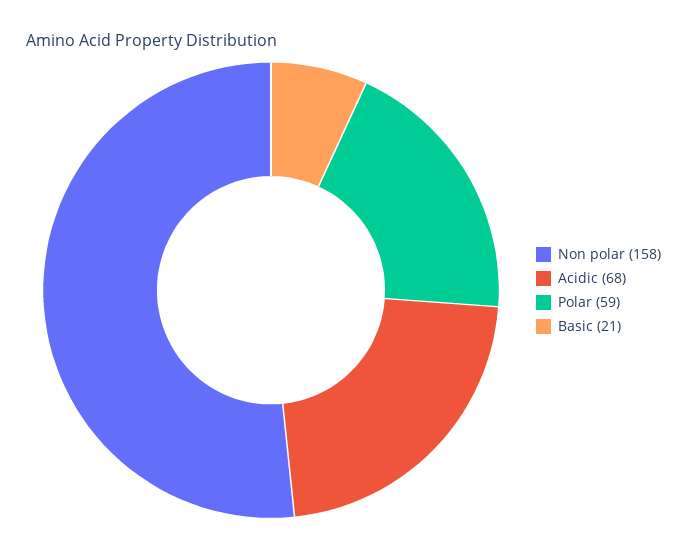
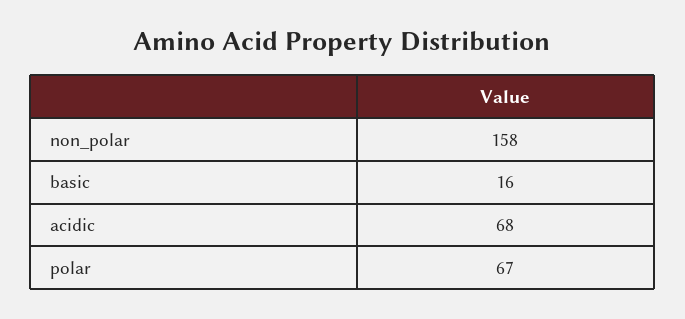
Polar: 59 -> 67
Basic: 21 -> 16

